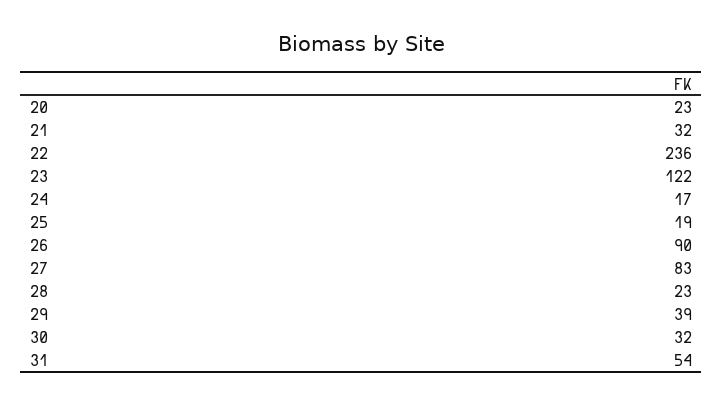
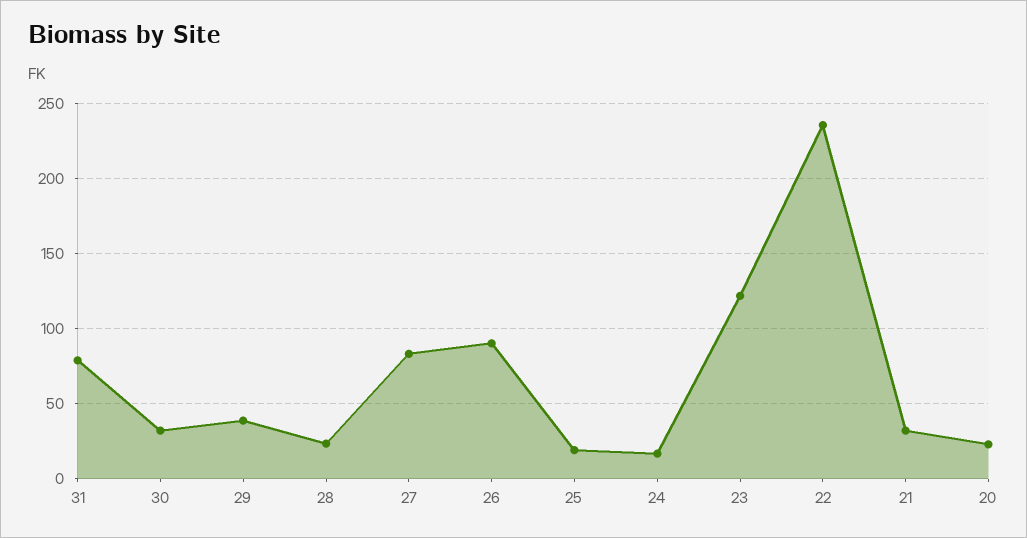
31: 54 -> 80

